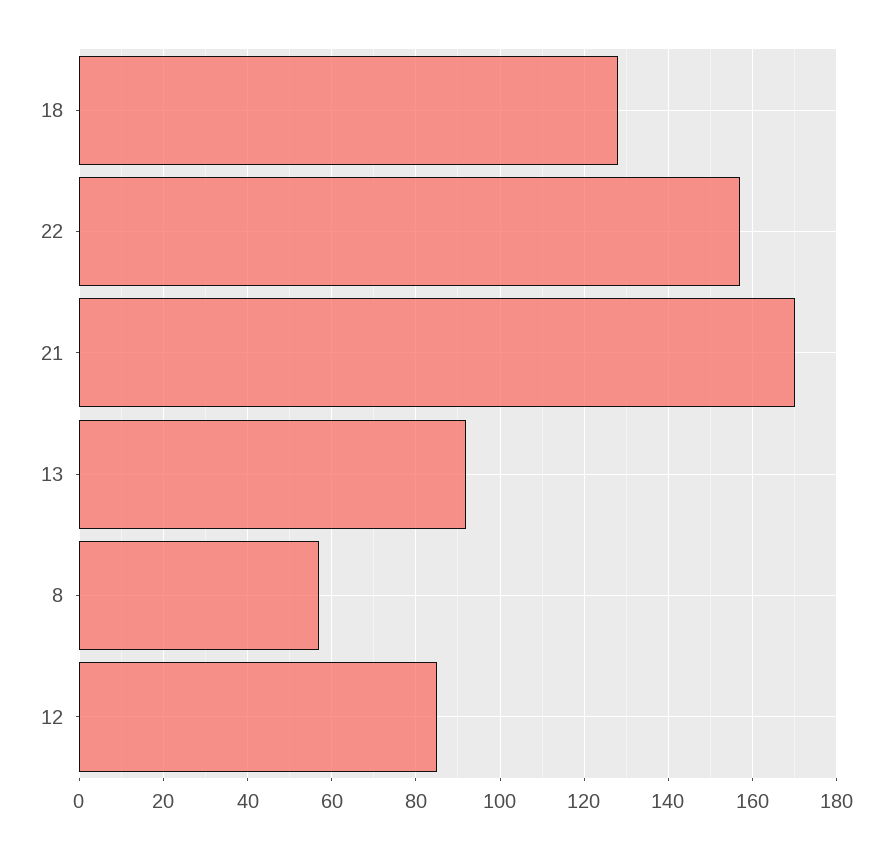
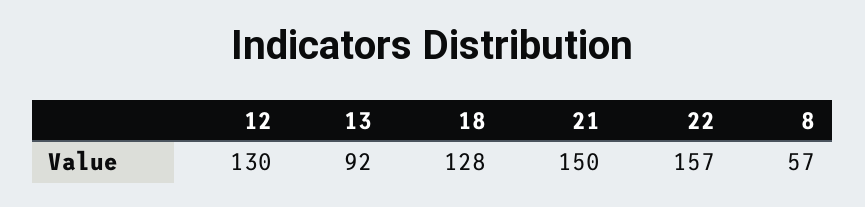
21: 170 -> 150
12: 85 -> 130

